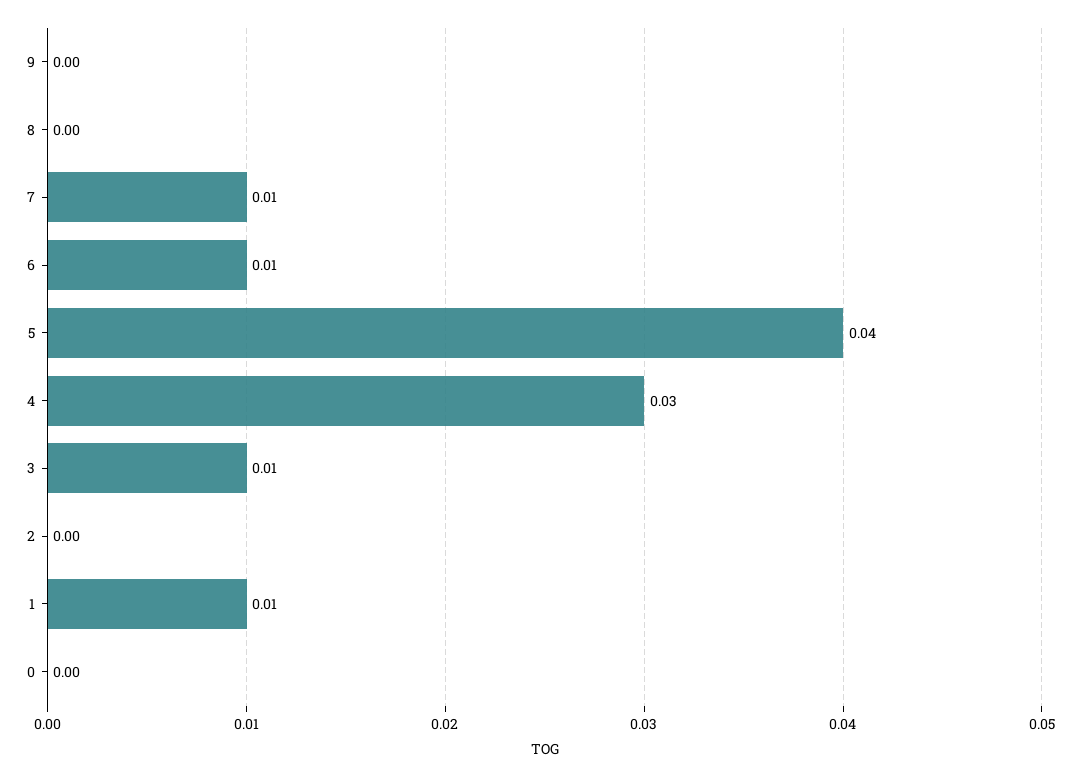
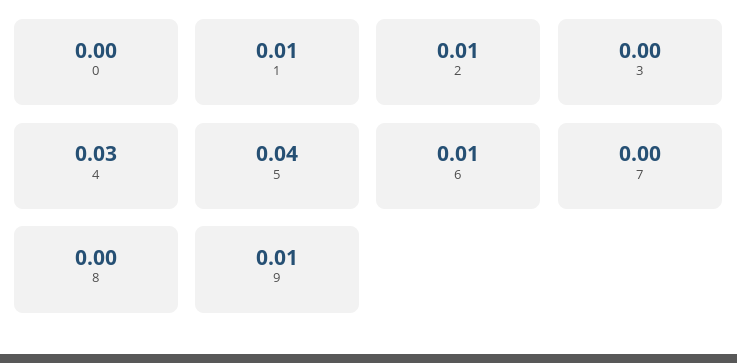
9: 0 -> 0.01
7: 0.01 -> 0
3: 0.01 -> 0
2: 0 -> 0.01

